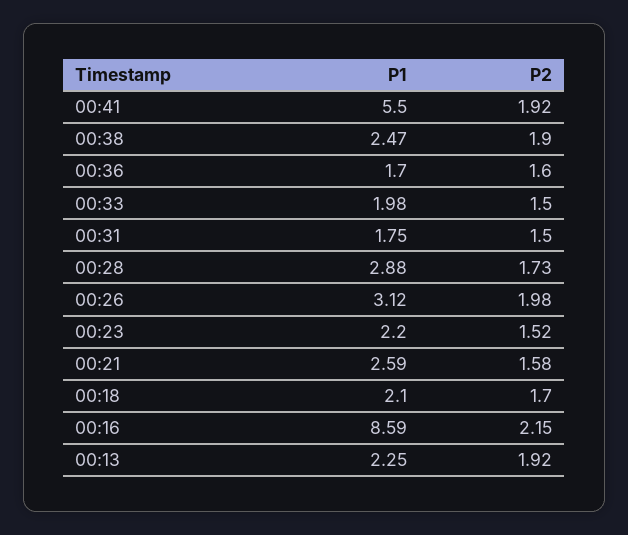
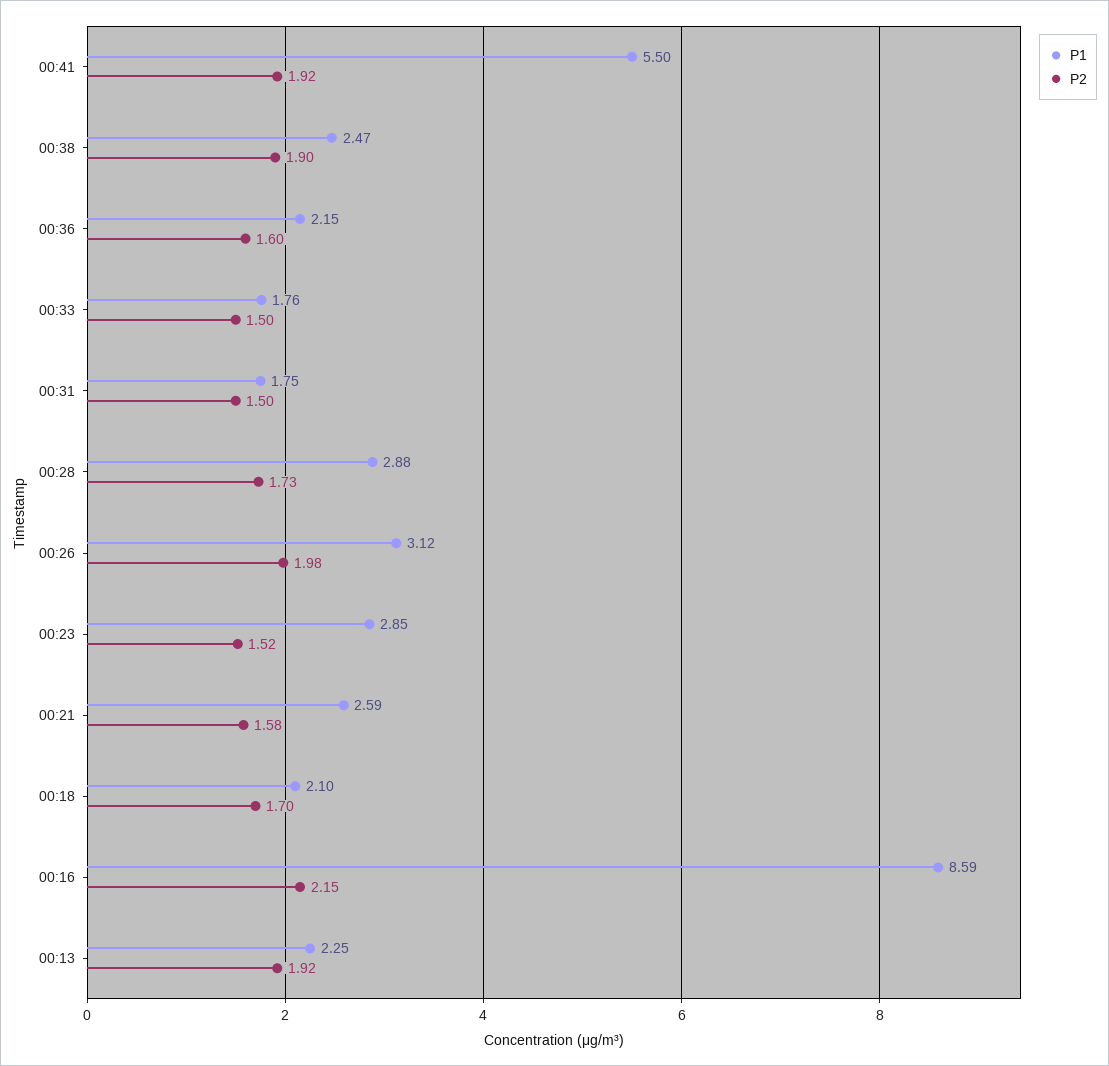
P1, 00:36: 1.7 -> 2.15
P1, 00:33: 1.98 -> 1.76
P1, 00:23: 2.2 -> 2.85

